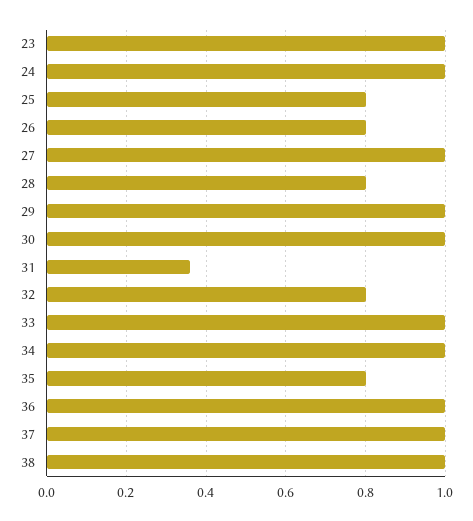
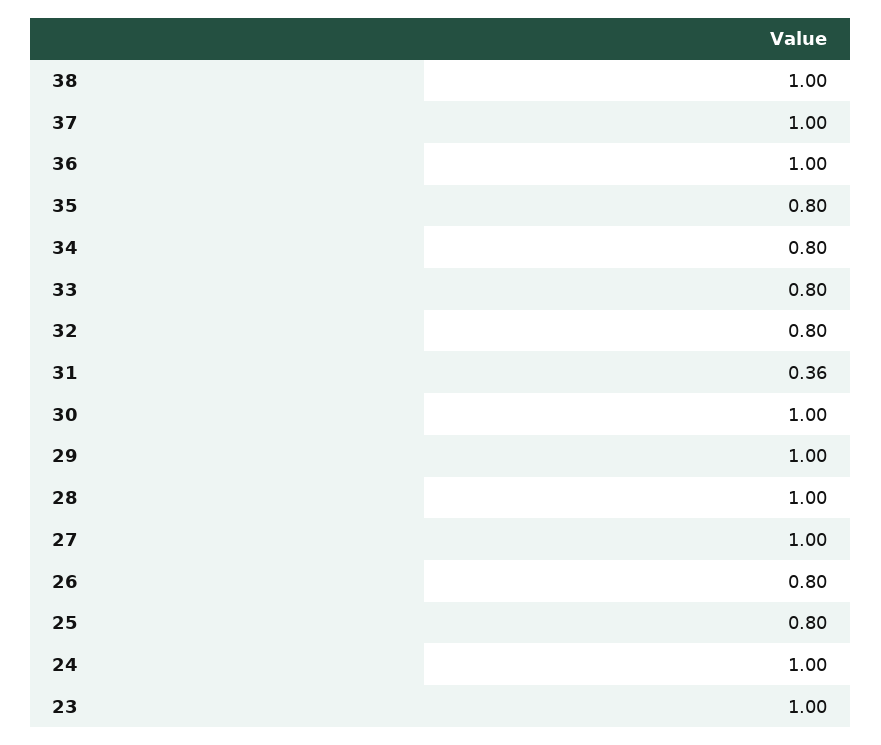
28: 0.8 -> 1
33: 1 -> 0.8
34: 1 -> 0.8

